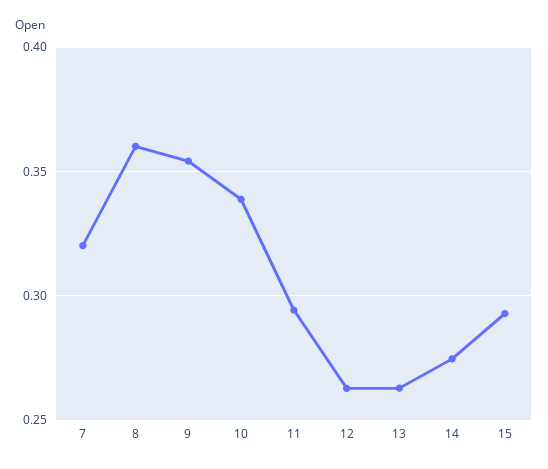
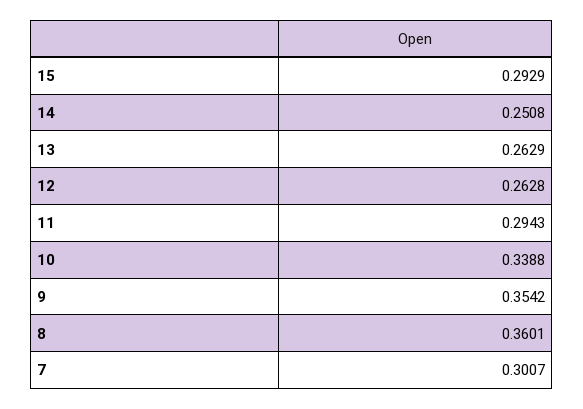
7: 0.32 -> 0.3007
14: 0.275 -> 0.2508

